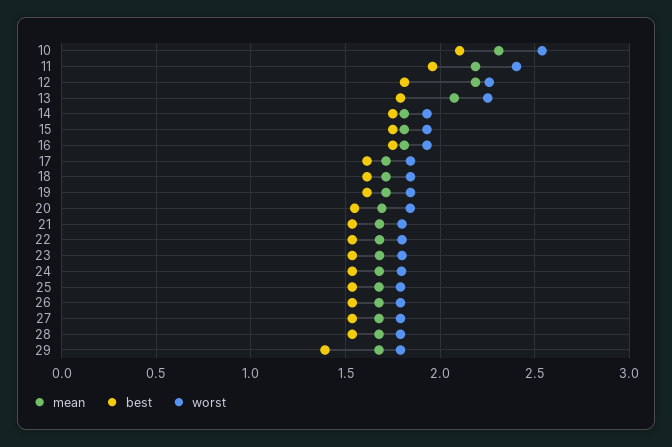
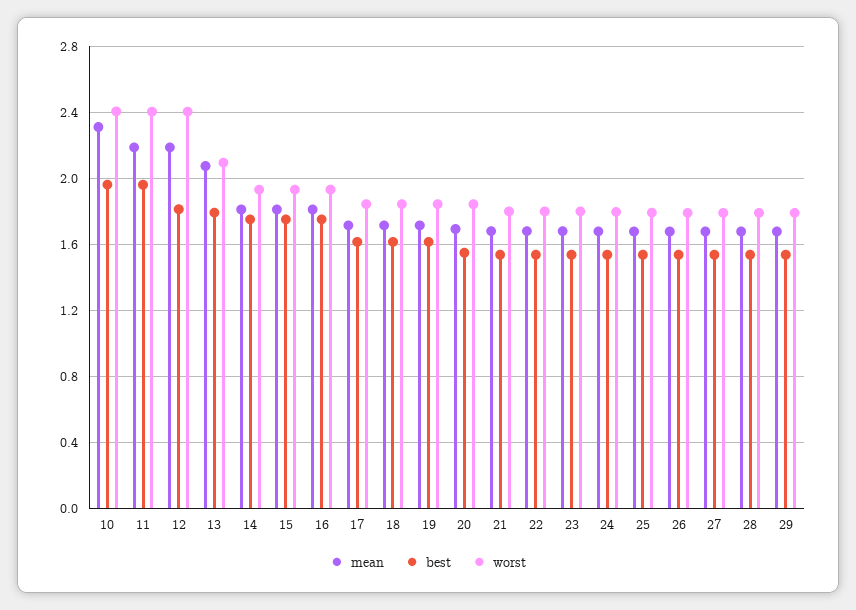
best, 10: 2.1 -> 1.95
worst, 10: 2.55 -> 2.4
worst, 12: 2.25 -> 2.4
worst, 13: 2.25 -> 2.1
best, 29: 1.4 -> 1.55

